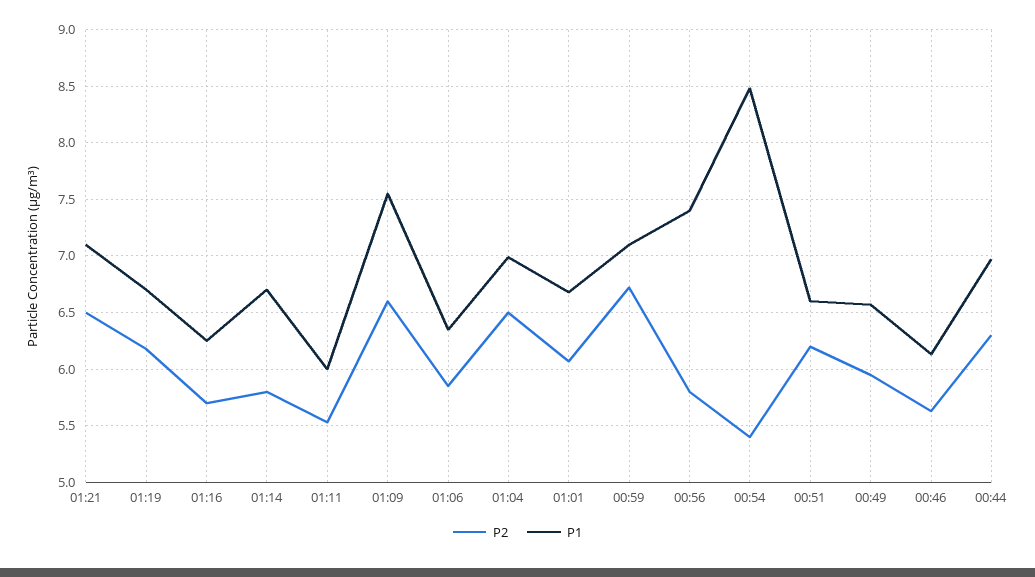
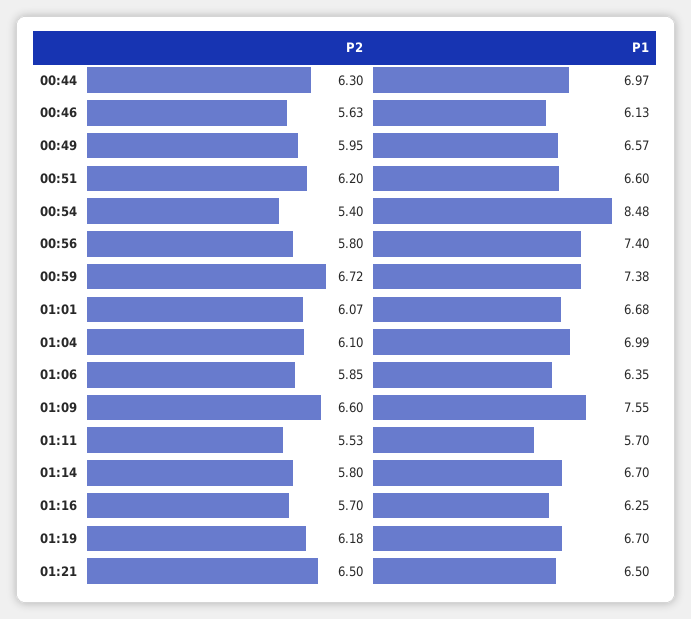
P1, 01:21: 7.1 -> 6.5
P1, 01:11: 6 -> 5.7
P2, 01:04: 6.5 -> 6.1
P1, 00:59: 7.1 -> 7.38

